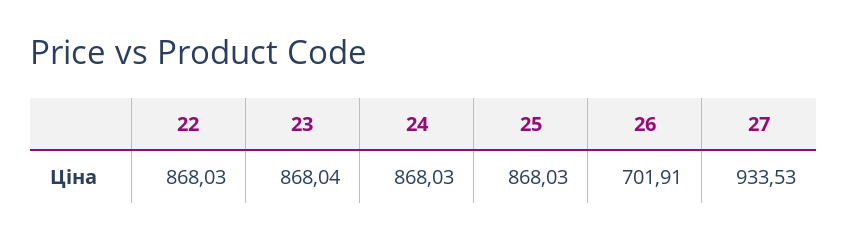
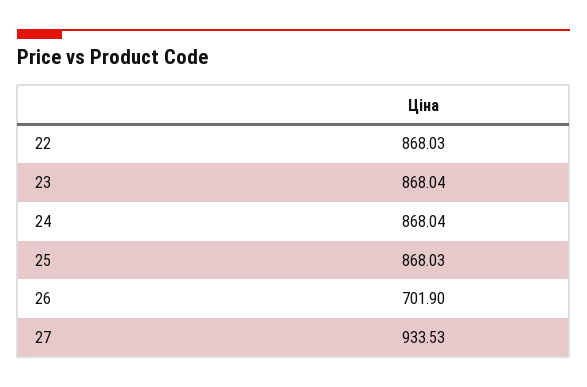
24: 868.03 -> 868.04
26: 701.91 -> 701.9

